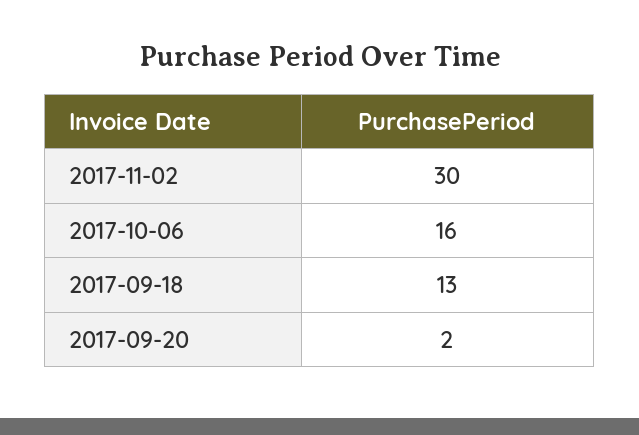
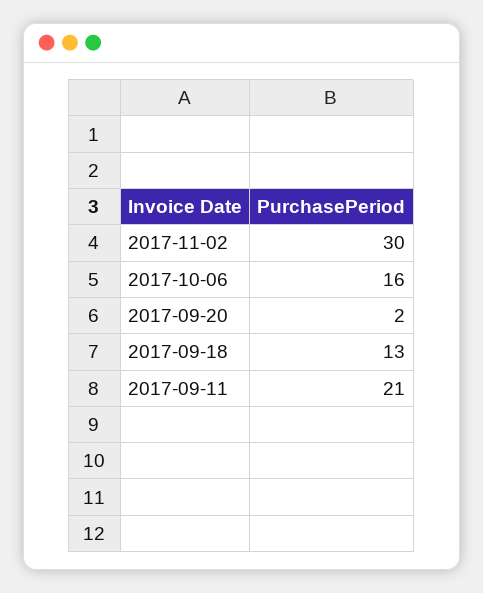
2017-09-11: none -> 21

